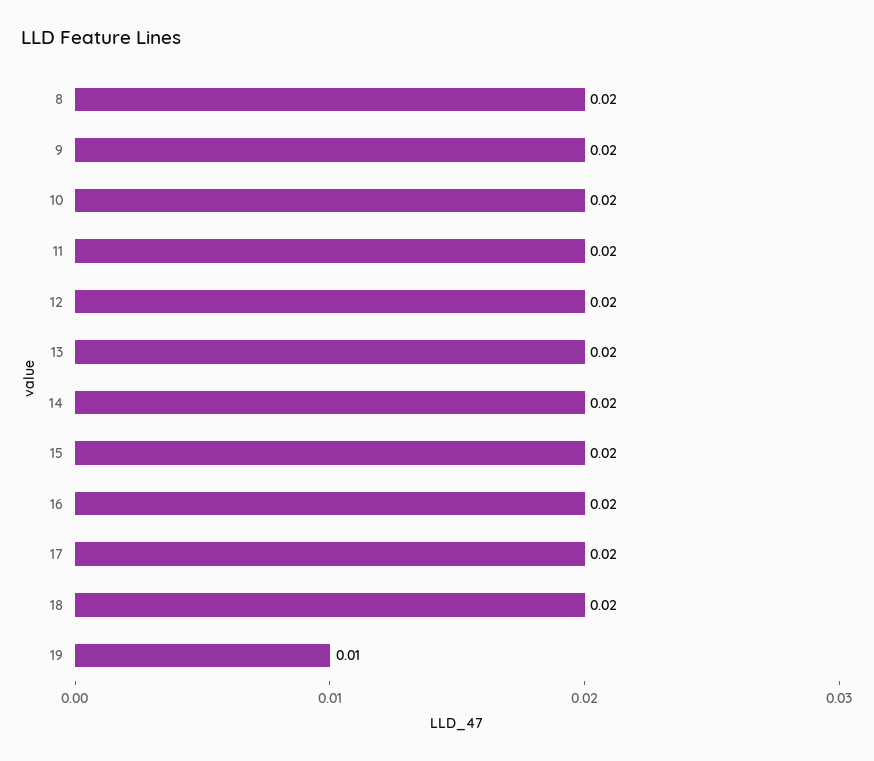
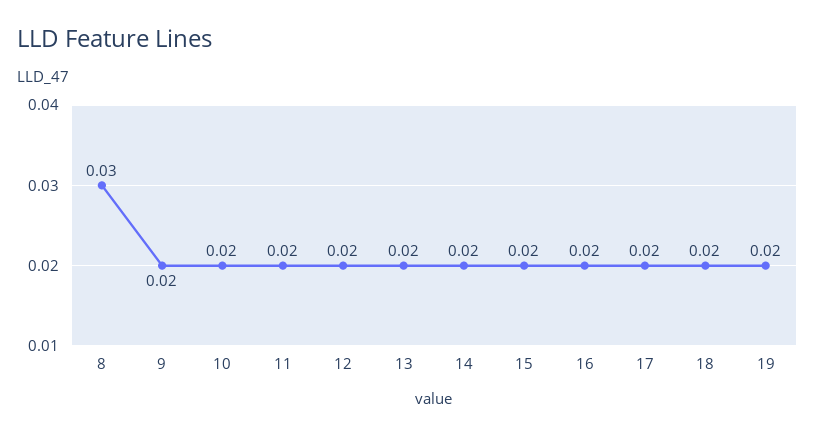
8: 0.02 -> 0.03
19: 0.01 -> 0.02

